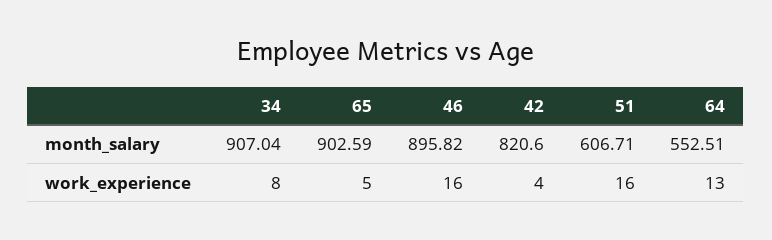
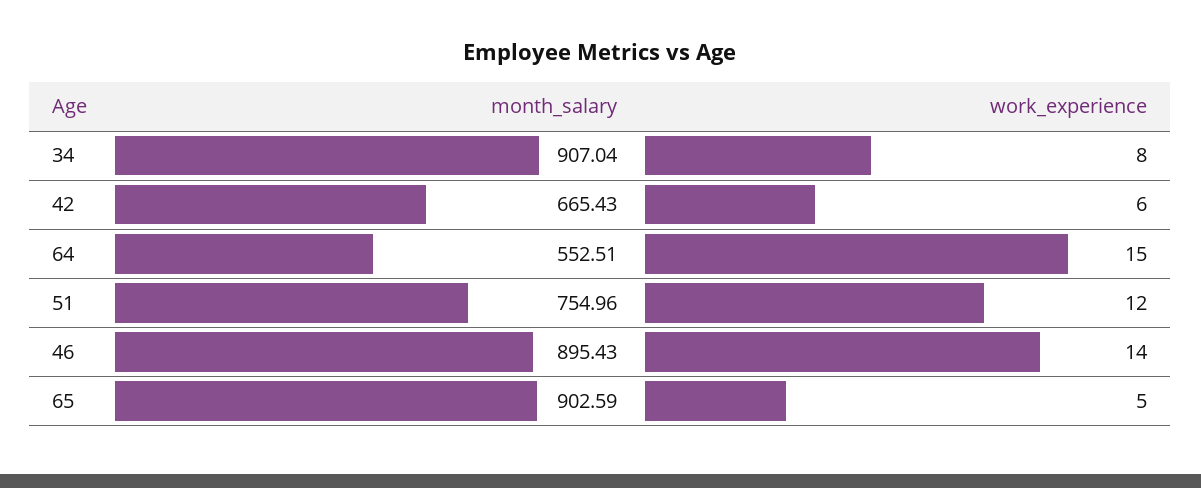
46, month_salary: 895.82 -> 895.43
42, month_salary: 820.6 -> 665.43
51, month_salary: 606.71 -> 754.96
46, work_experience: 16 -> 14
42, work_experience: 4 -> 6
51, work_experience: 16 -> 12
64, work_experience: 13 -> 15

